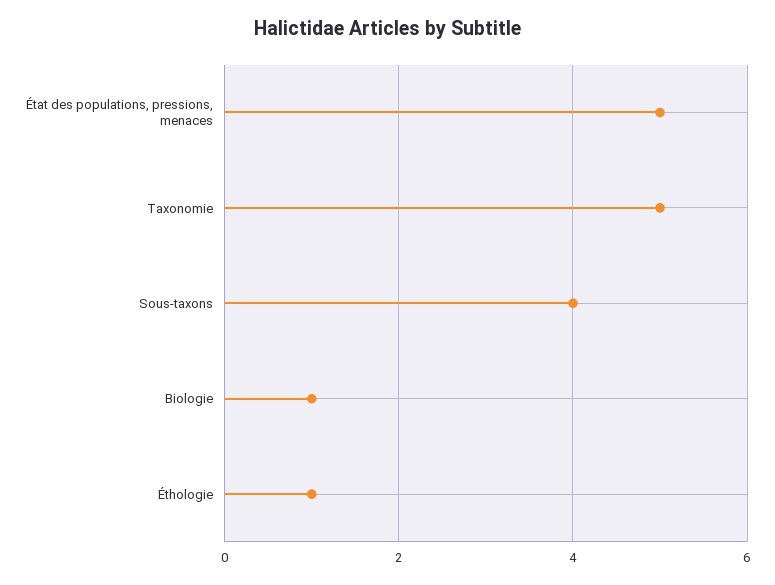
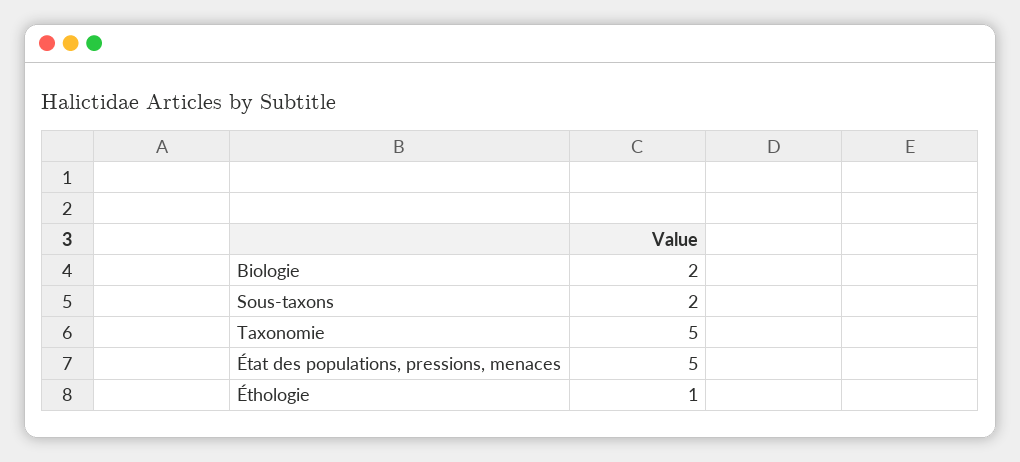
Sous-taxons: 4 -> 2
Biologie: 1 -> 2

